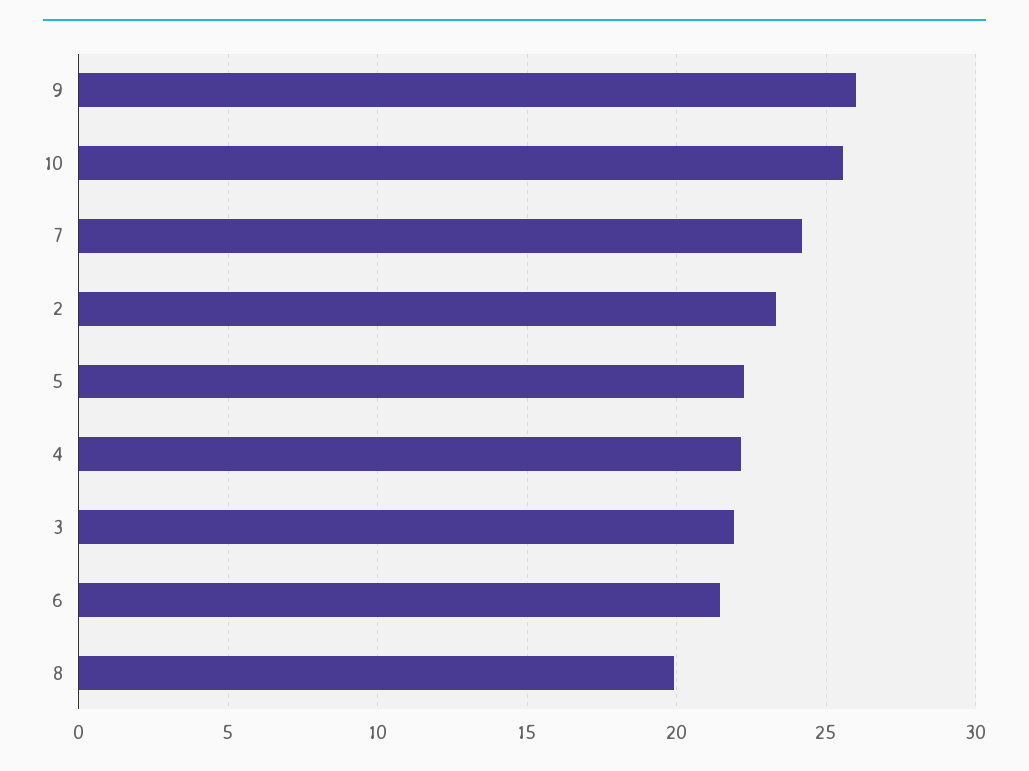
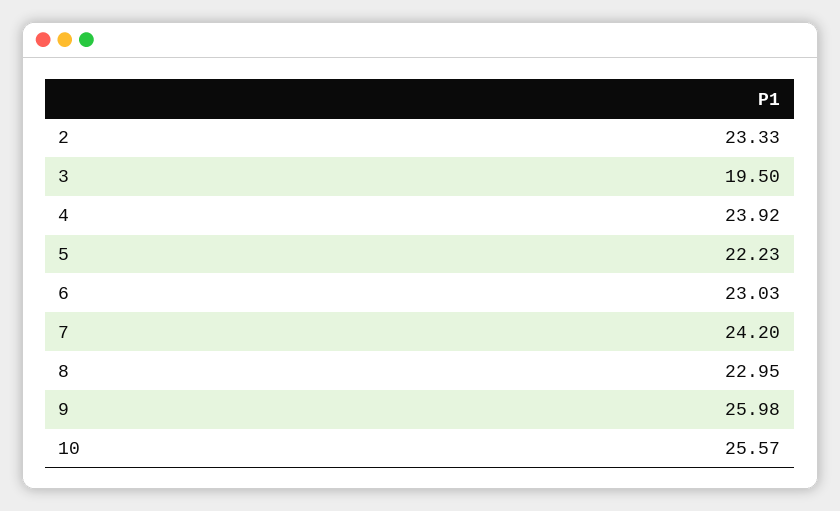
4: 22 -> 23.92
3: 22 -> 19.5
6: 21.5 -> 23.03
8: 20 -> 22.95

